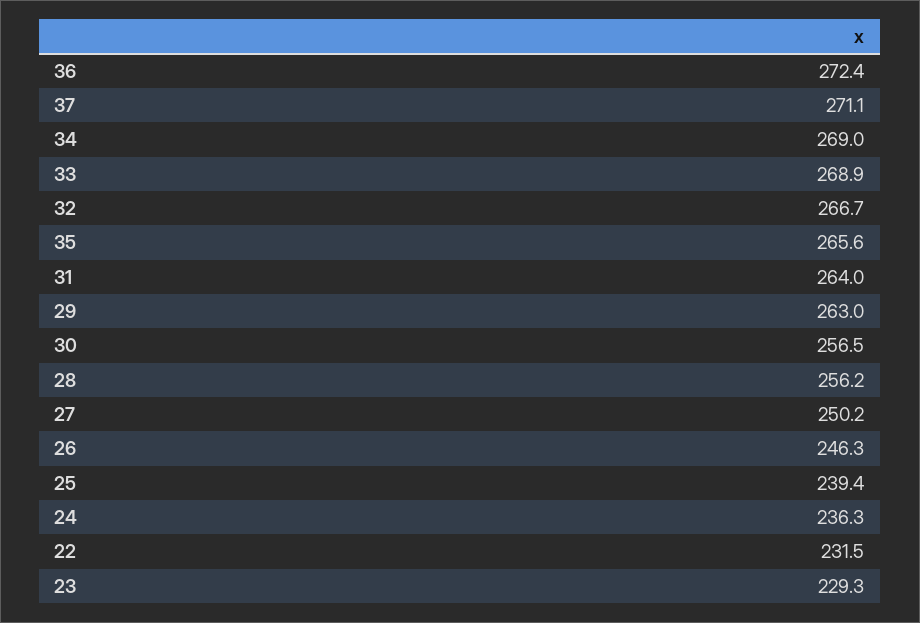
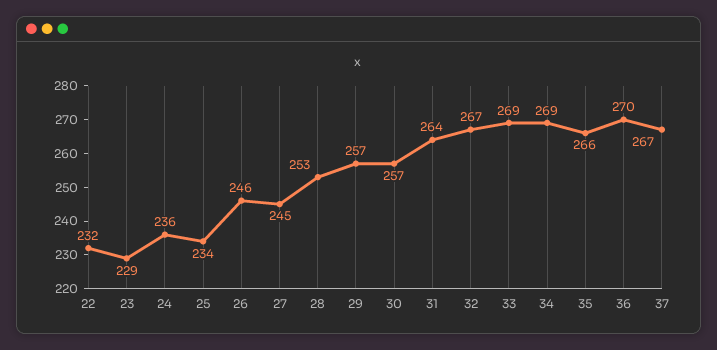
36: 272.4 -> 270
37: 271.1 -> 267
29: 263 -> 257
28: 256.2 -> 253
27: 250.2 -> 245
25: 239.4 -> 234

